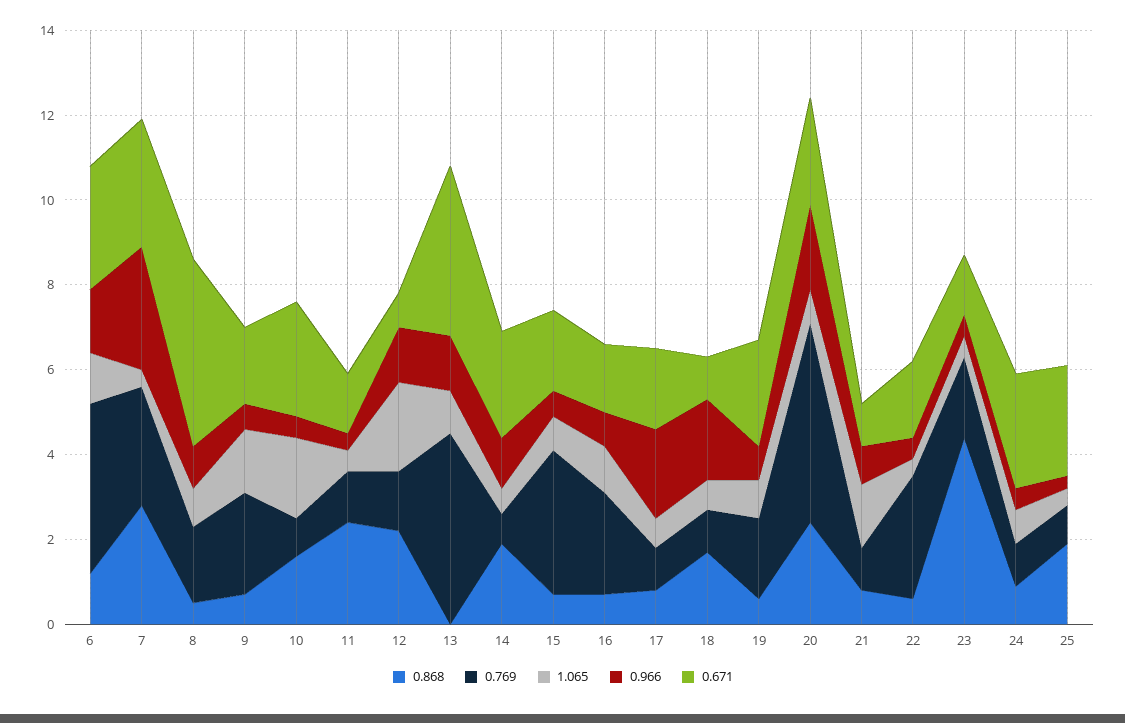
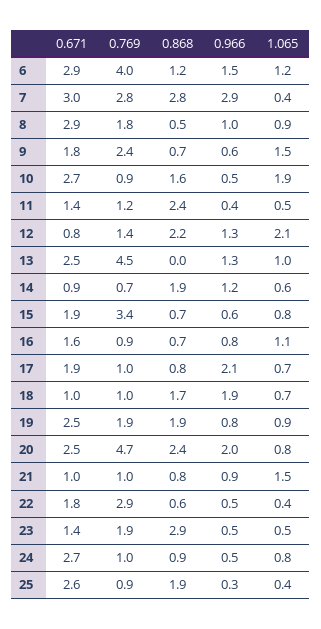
0.671, 8: 4.5 -> 2.9
0.671, 13: 4 -> 2.5
0.671, 14: 2.5 -> 0.9
0.769, 16: 2.5 -> 0.9
0.868, 19: 0.5 -> 1.9
0.868, 23: 4.5 -> 2.9

